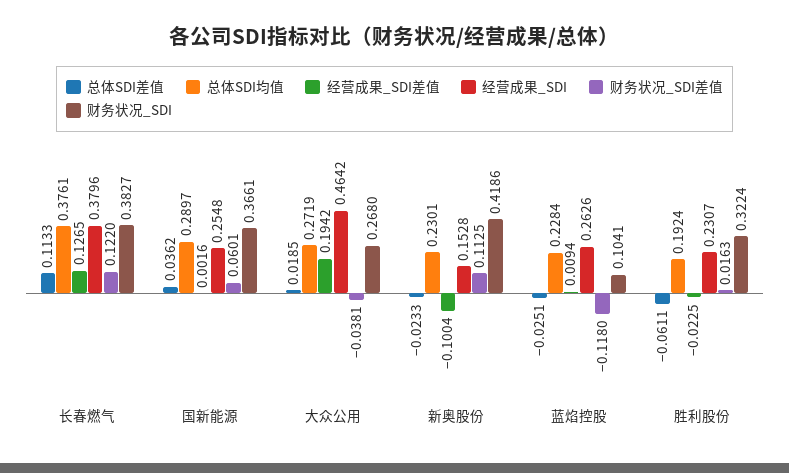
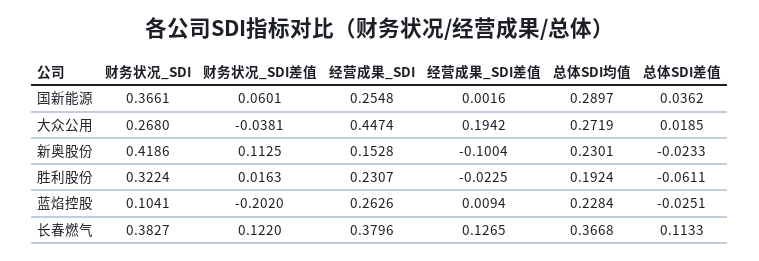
总体SDI均值, 长春燃气: 0.3761 -> 0.3668
经营成果_SDI, 大众公用: 0.4642 -> 0.4474
财务状况_SDI差值, 蓝焰控股: -0.118 -> -0.202

